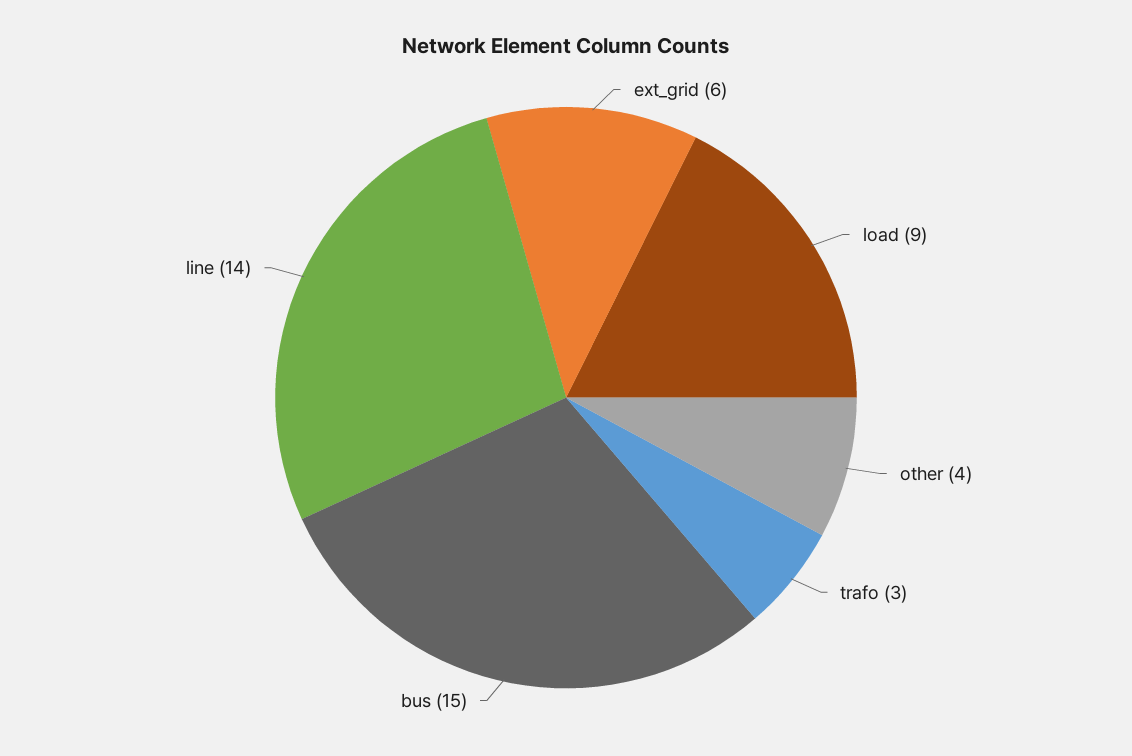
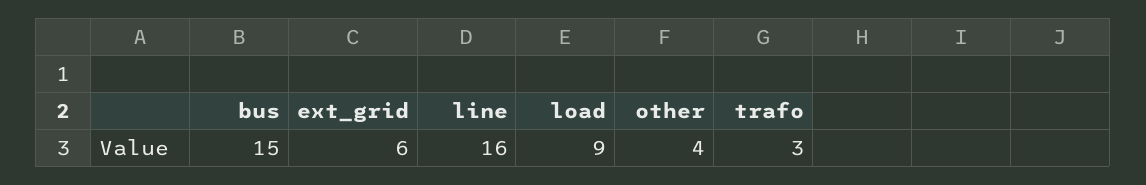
line: 14 -> 16

